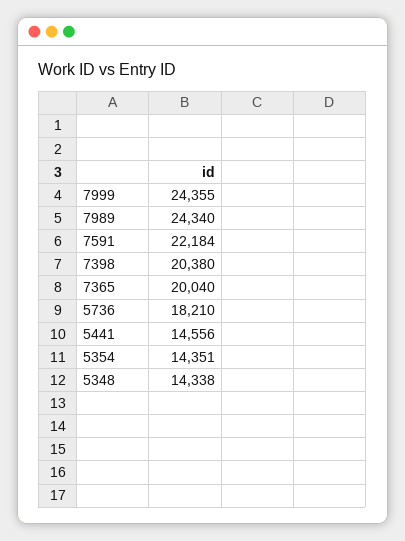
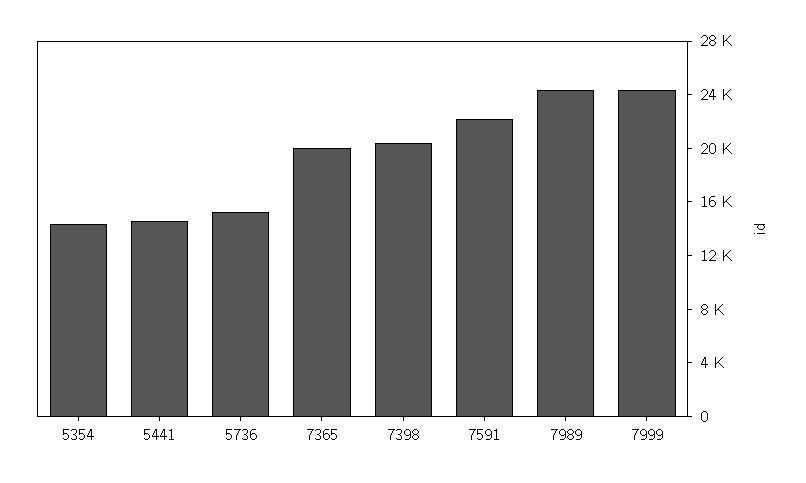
5736: 18210 -> 15000
5348: 14338 -> none

